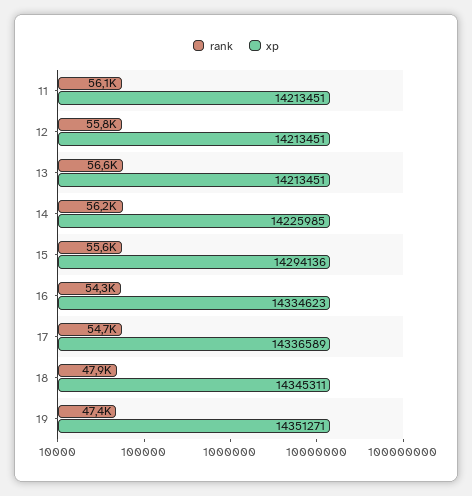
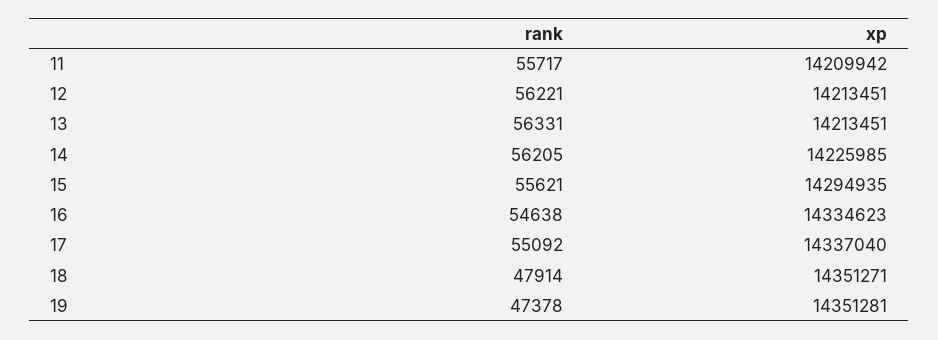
rank, 11: 56100 -> 55717
xp, 11: 14213451 -> 14209942
rank, 12: 55800 -> 56221
rank, 13: 56600 -> 56331
xp, 15: 14294136 -> 14294935
rank, 16: 54300 -> 54638
rank, 17: 54700 -> 55092
xp, 17: 14336589 -> 14337040
xp, 18: 14345311 -> 14351271
xp, 19: 14351271 -> 14351281

